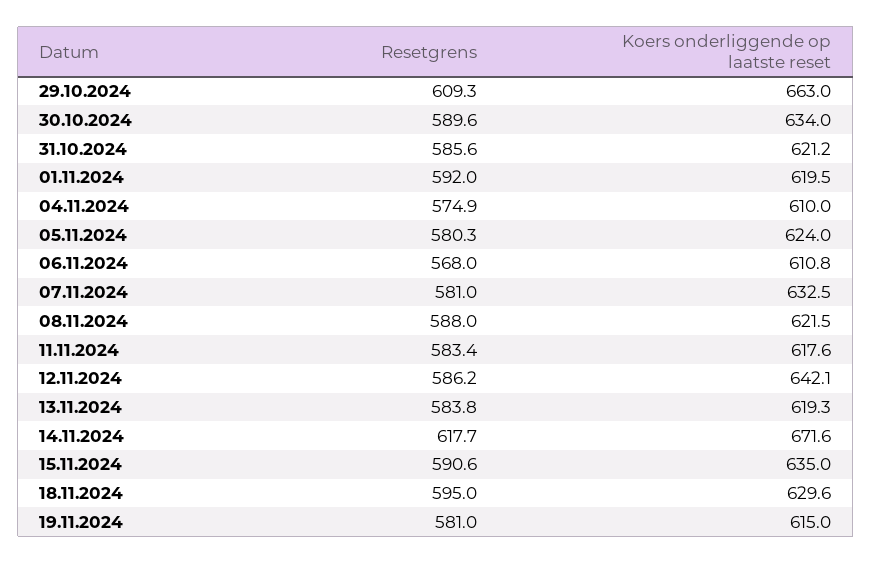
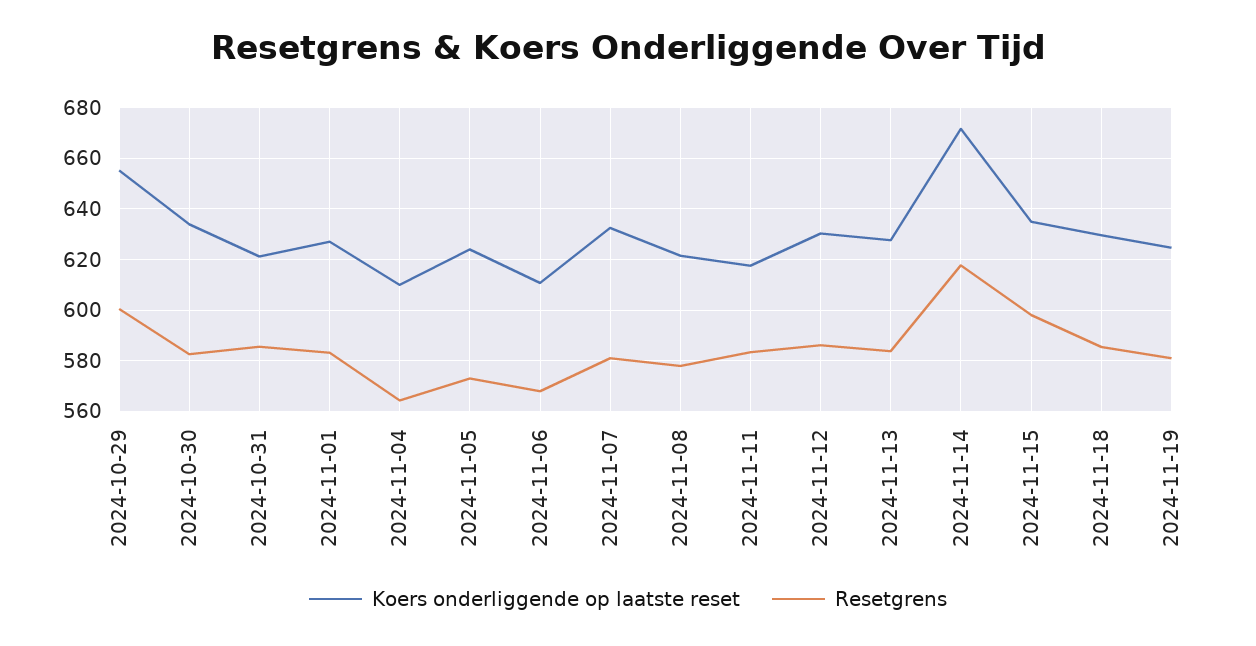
Resetgrens, 29.10.2024: 609.3 -> 600
Koers onderliggende op laatste reset, 29.10.2024: 663 -> 655
Resetgrens, 30.10.2024: 589.6 -> 582.5
Resetgrens, 01.11.2024: 592 -> 582.5
Koers onderliggende op laatste reset, 01.11.2024: 619.5 -> 627.5
Resetgrens, 04.11.2024: 574.9 -> 565
Resetgrens, 05.11.2024: 580.3 -> 572.5
Resetgrens, 08.11.2024: 588 -> 577.5
Koers onderliggende op laatste reset, 12.11.2024: 642.1 -> 630
Koers onderliggende op laatste reset, 13.11.2024: 619.3 -> 627.5
Resetgrens, 15.11.2024: 590.6 -> 597.5
Resetgrens, 18.11.2024: 595 -> 585
Koers onderliggende op laatste reset, 19.11.2024: 615 -> 625

